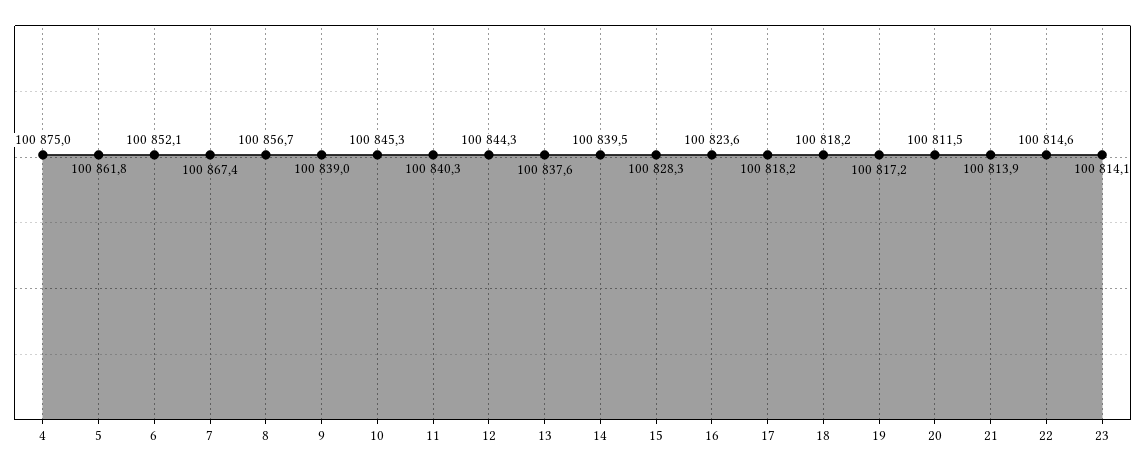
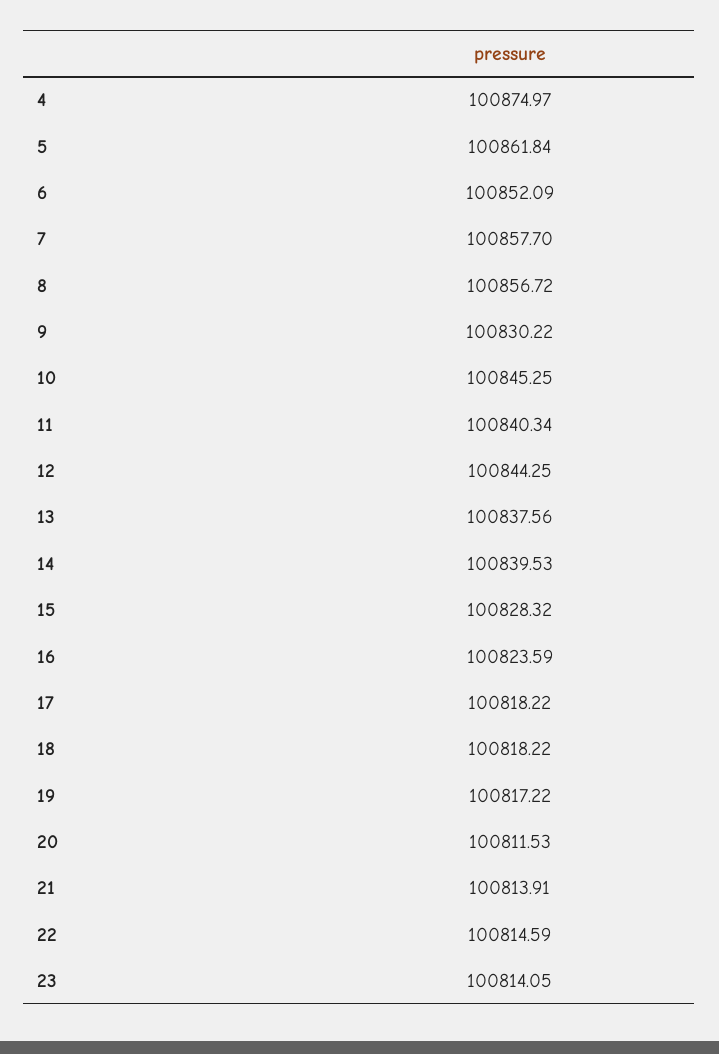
7: 100867.4 -> 100857.7
9: 100839 -> 100830.22

